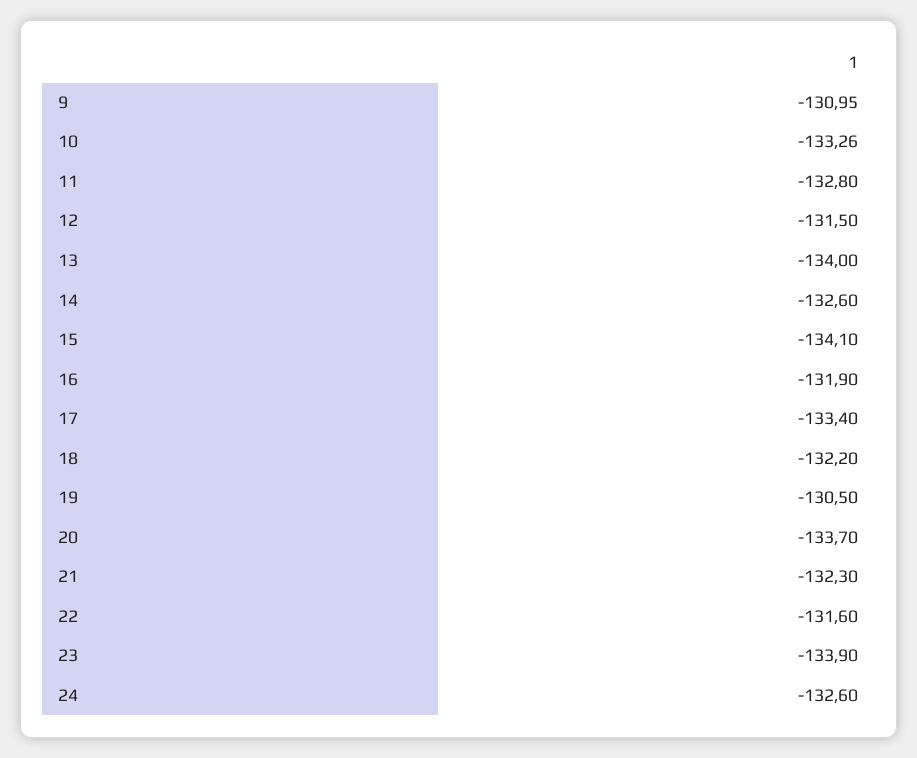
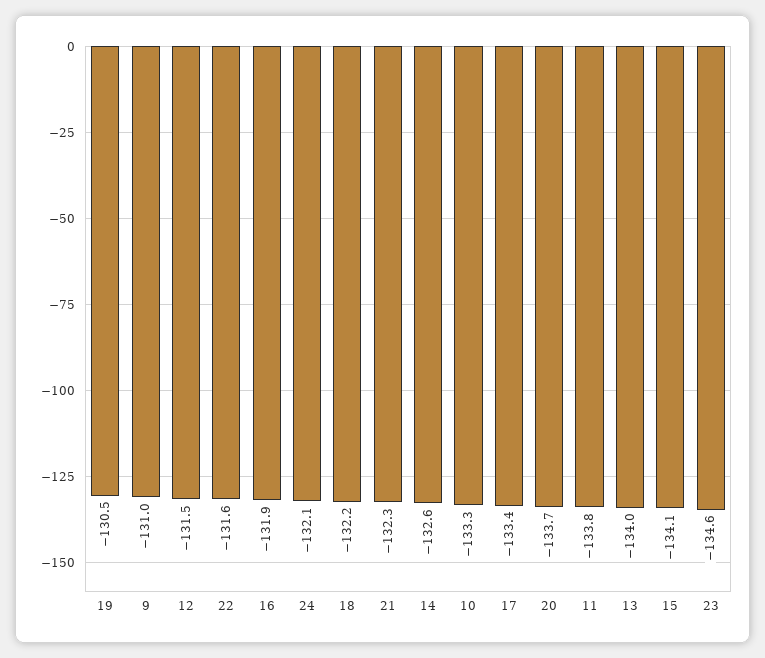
11: -132.8 -> -133.8
23: -133.9 -> -134.6
24: -132.6 -> -132.1

